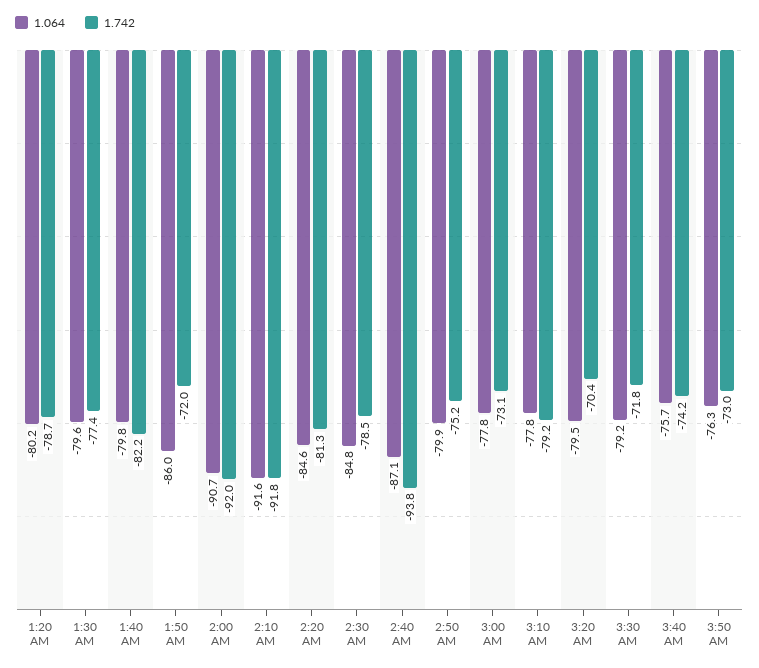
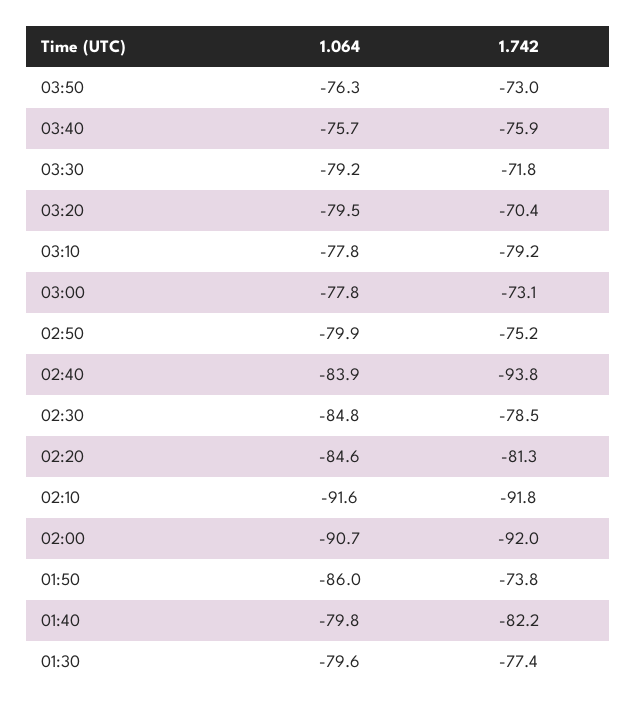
1.064, 1:20 AM: -80.2 -> none
1.742, 1:20 AM: -78.7 -> none
1.742, 1:50 AM: -72 -> -73.8
1.064, 2:40 AM: -87.1 -> -83.9
1.742, 3:40 AM: -74.2 -> -75.9

